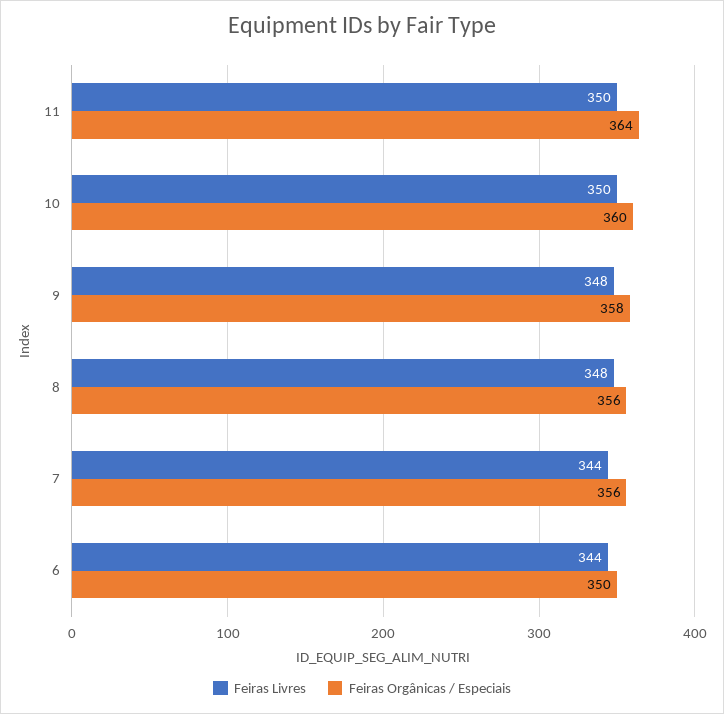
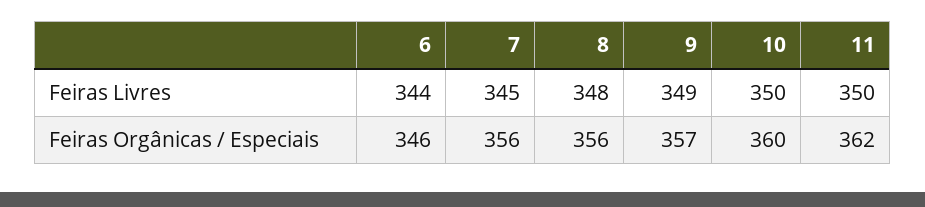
Feiras Orgânicas / Especiais, 11: 364 -> 362
Feiras Livres, 9: 348 -> 349
Feiras Orgânicas / Especiais, 9: 358 -> 357
Feiras Livres, 7: 344 -> 345
Feiras Orgânicas / Especiais, 6: 350 -> 346

